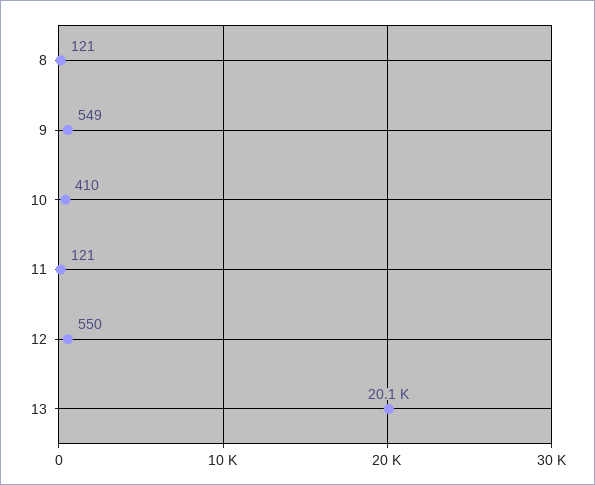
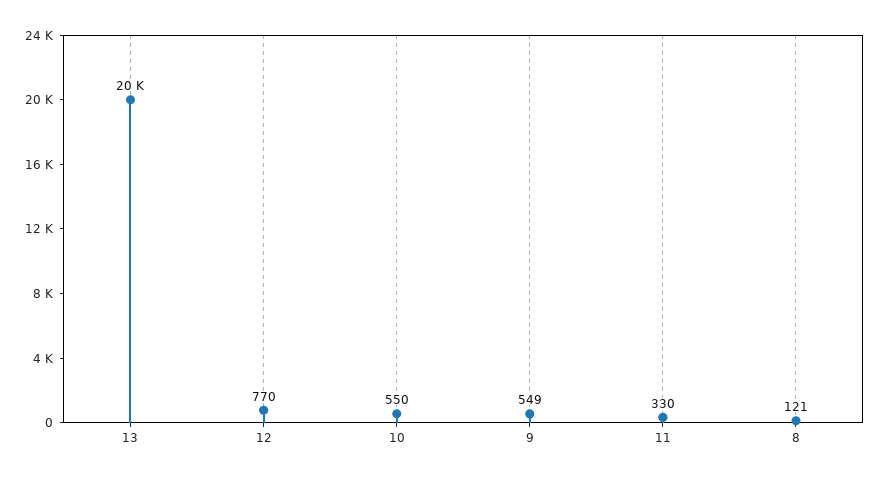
10: 410 -> 550
11: 121 -> 330
12: 550 -> 770

